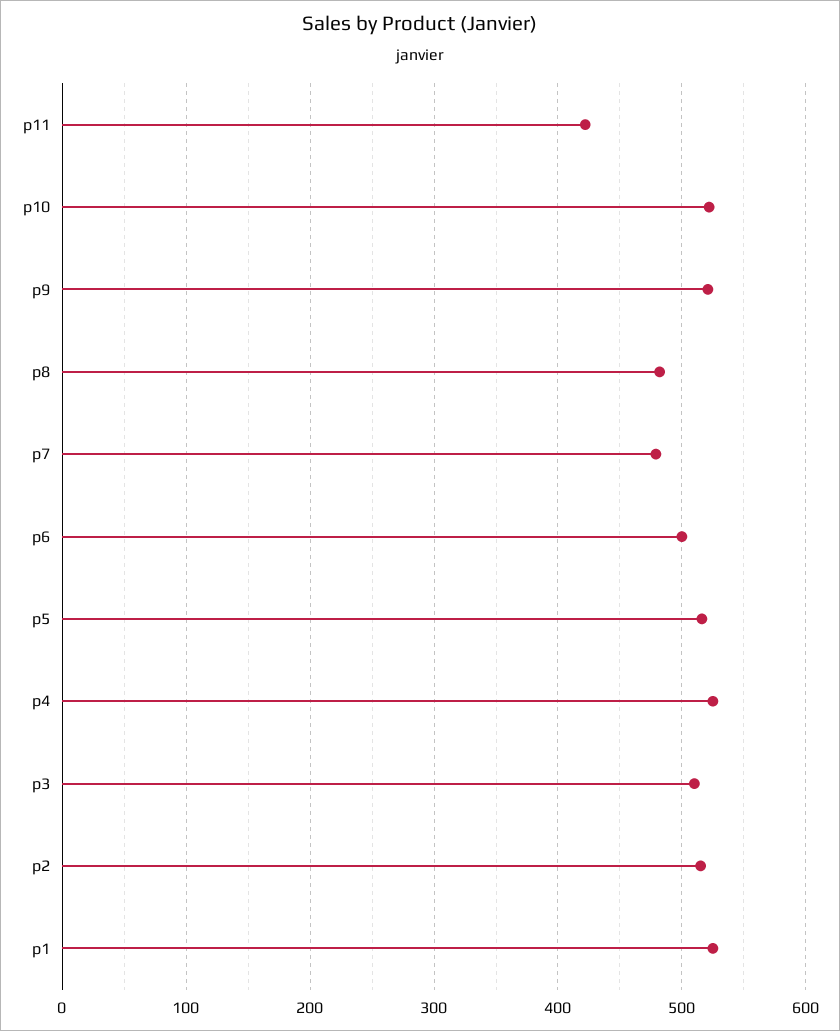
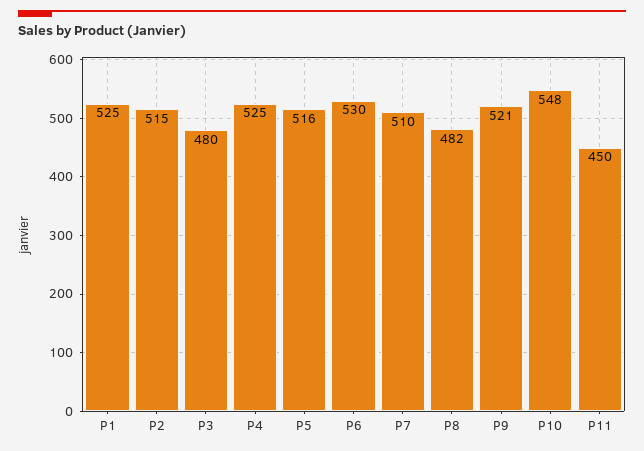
p11: 420 -> 450
p10: 520 -> 548
p7: 480 -> 510
p6: 500 -> 530
p3: 510 -> 480

